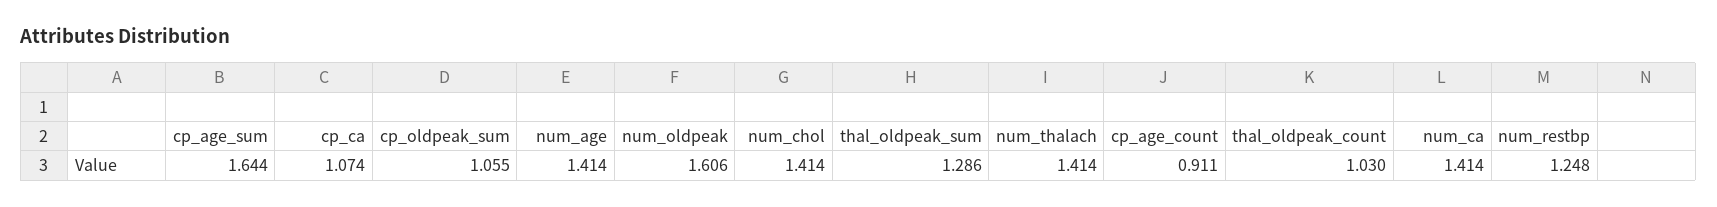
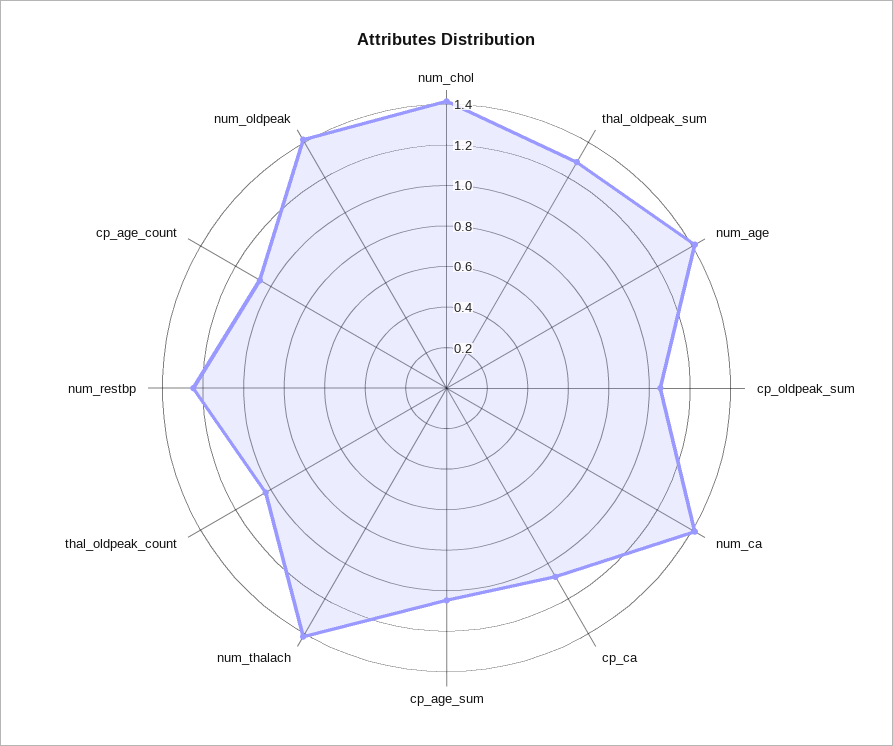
cp_age_sum: 1.644 -> 1.05
num_oldpeak: 1.606 -> 1.4
cp_age_count: 0.911 -> 1.05

